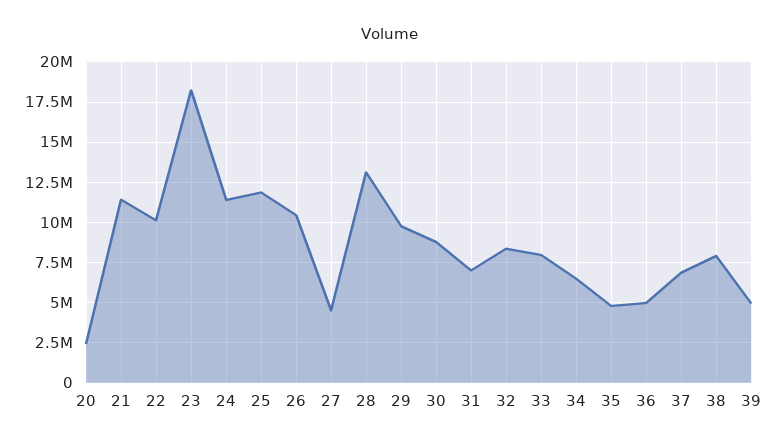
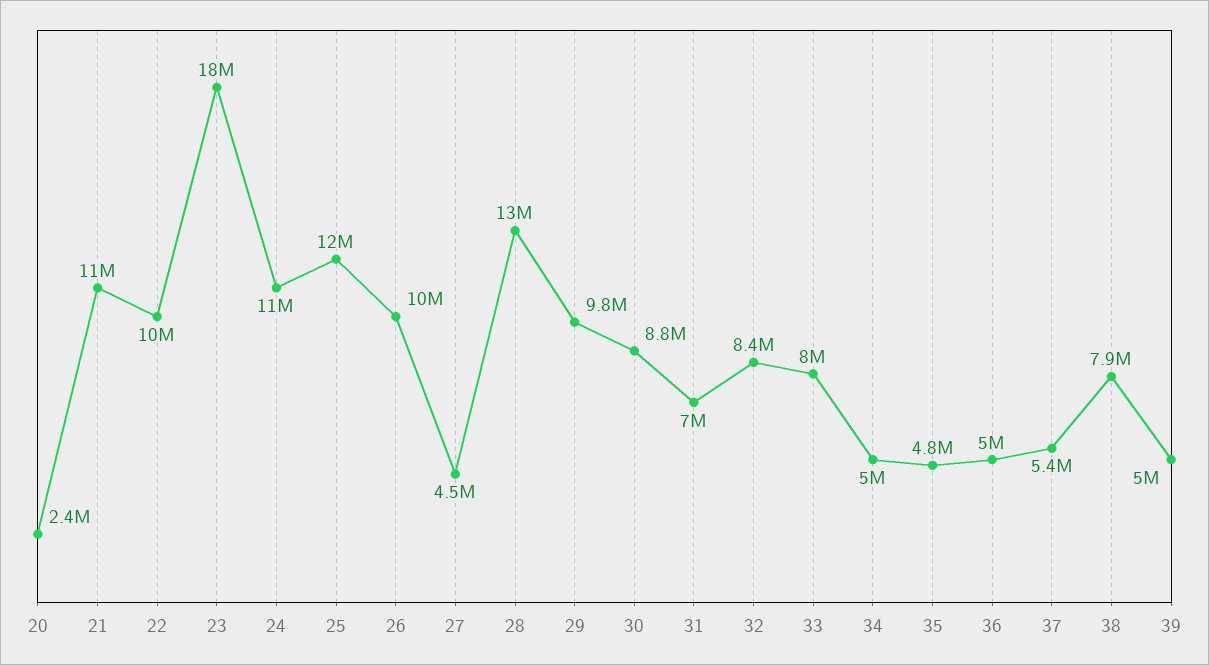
34: 6500000 -> 5000000
37: 7000000 -> 5400000

